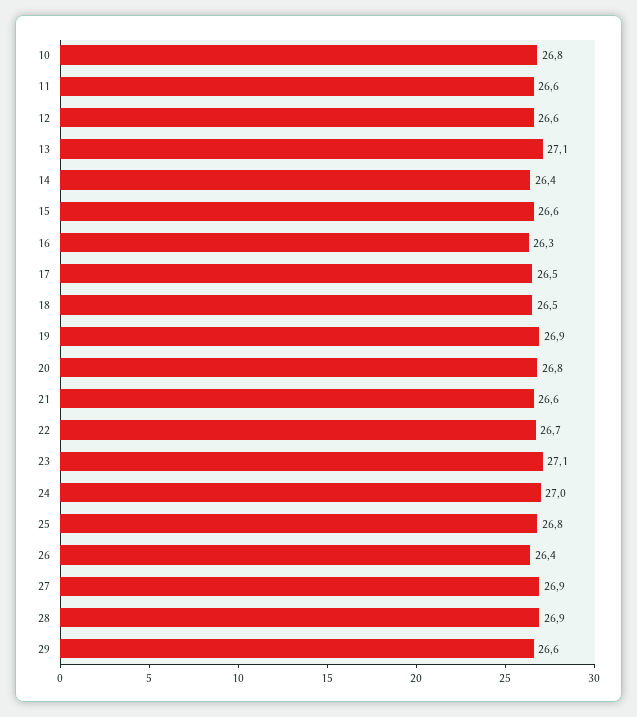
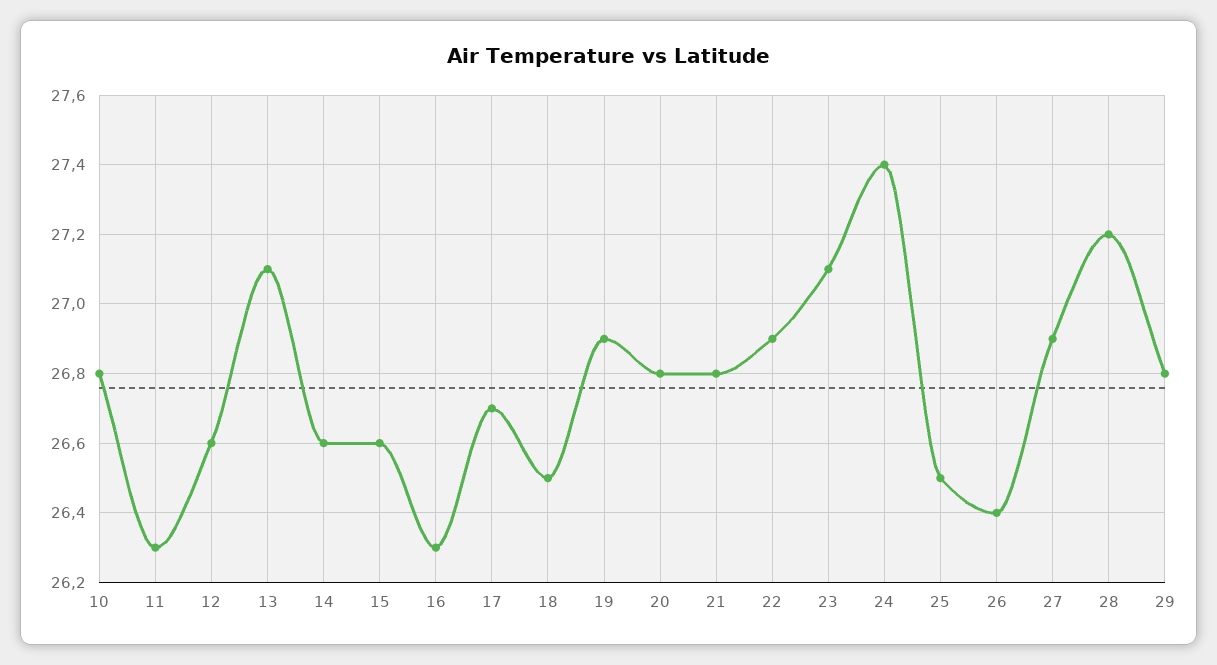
11: 26.6 -> 26.3
14: 26.4 -> 26.6
17: 26.5 -> 26.7
21: 26.6 -> 26.8
22: 26.7 -> 26.9
24: 27 -> 27.4
25: 26.8 -> 26.5
28: 26.9 -> 27.2
29: 26.6 -> 26.8

